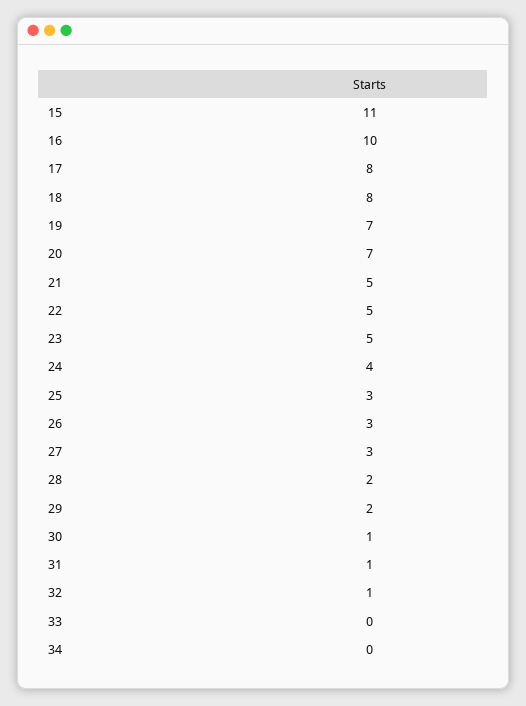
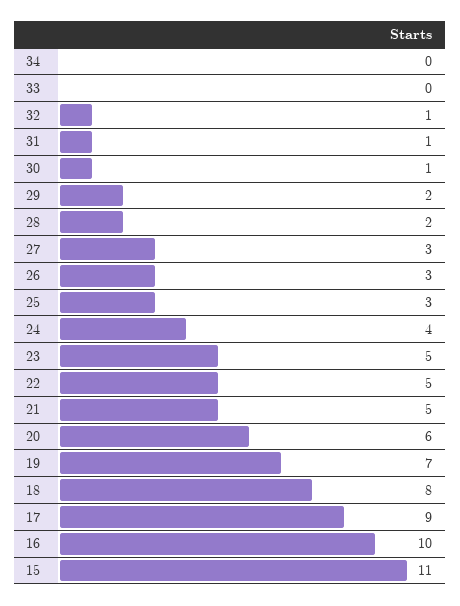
17: 8 -> 9
20: 7 -> 6

